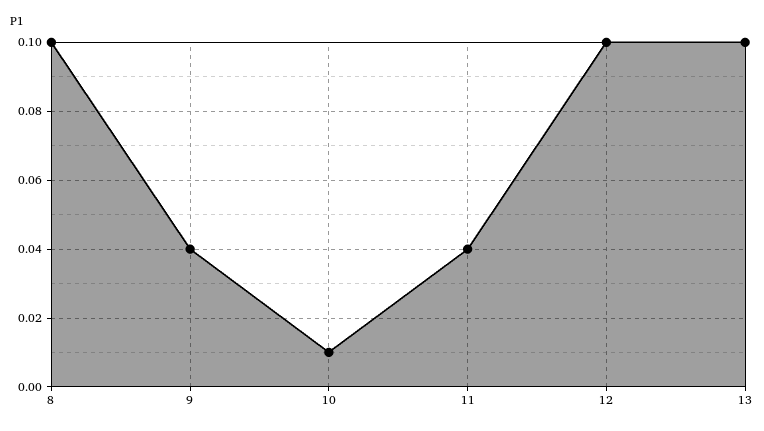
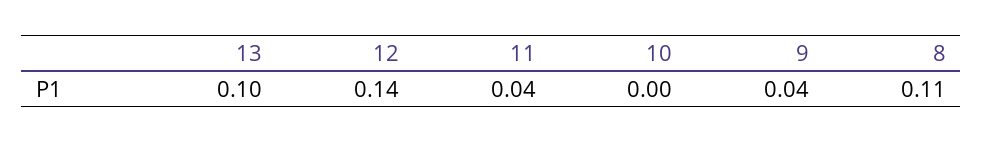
8: 0.1 -> 0.11
10: 0.01 -> 0
12: 0.1 -> 0.14

